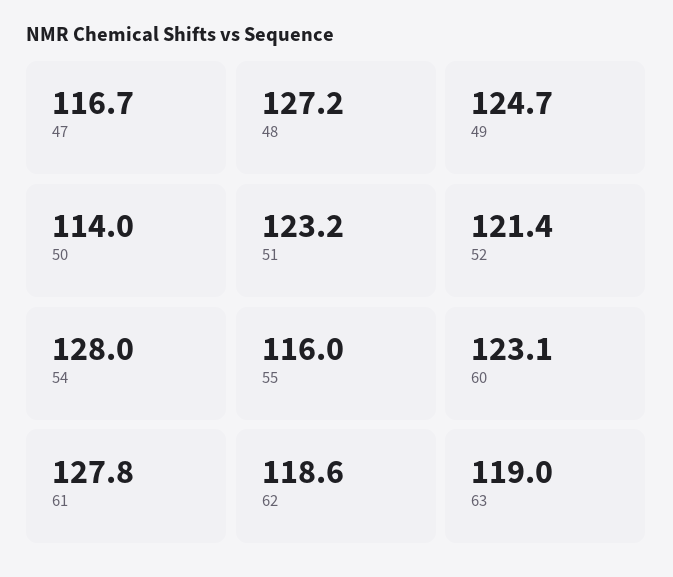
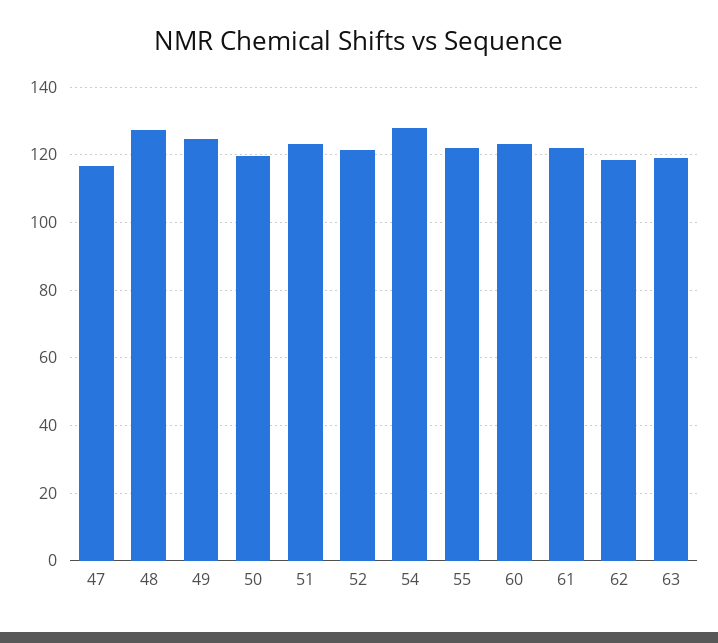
50: 114 -> 120
55: 116 -> 122
61: 127.8 -> 122

